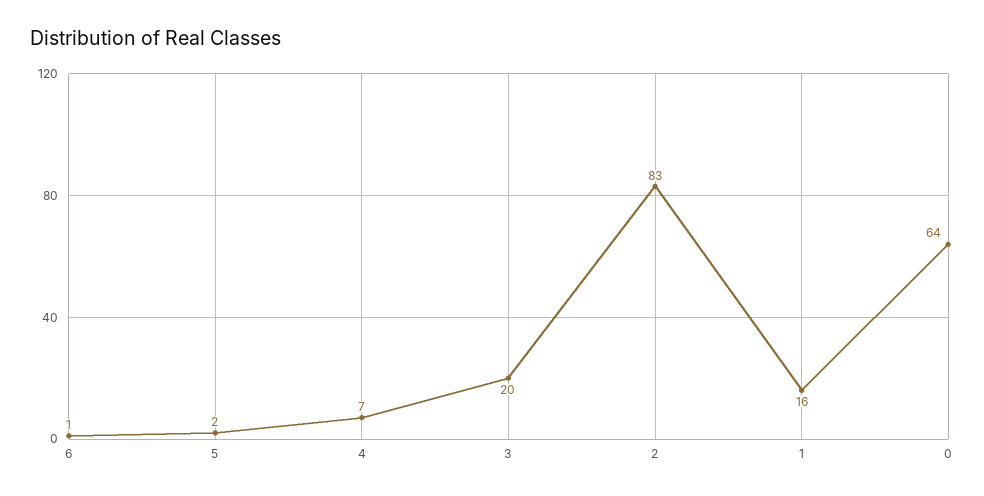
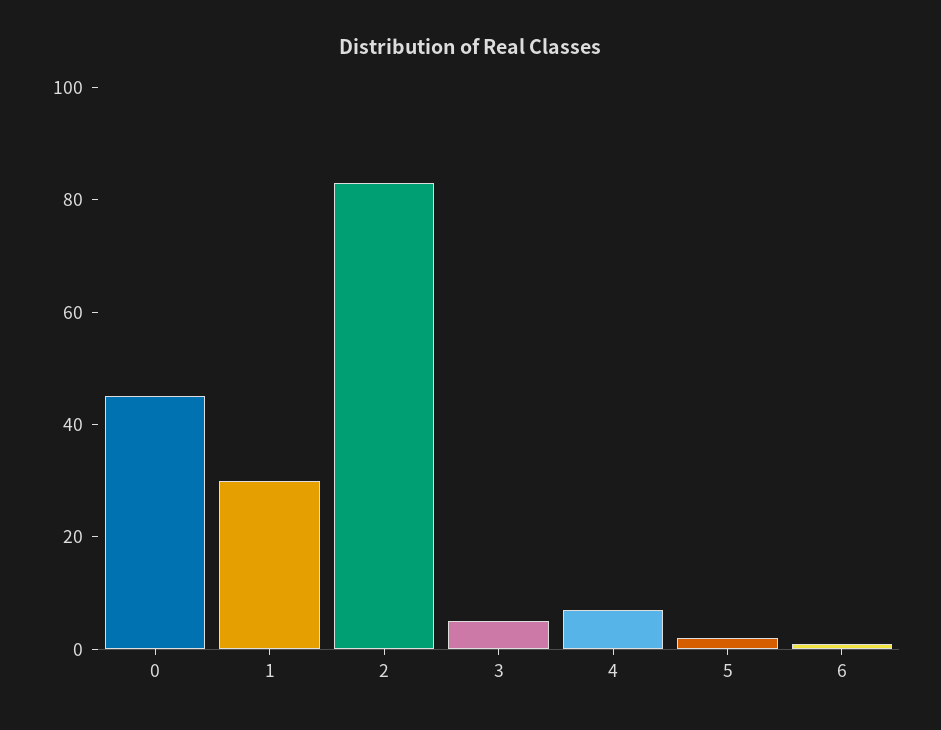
3: 20 -> 5
1: 16 -> 30
0: 64 -> 45

